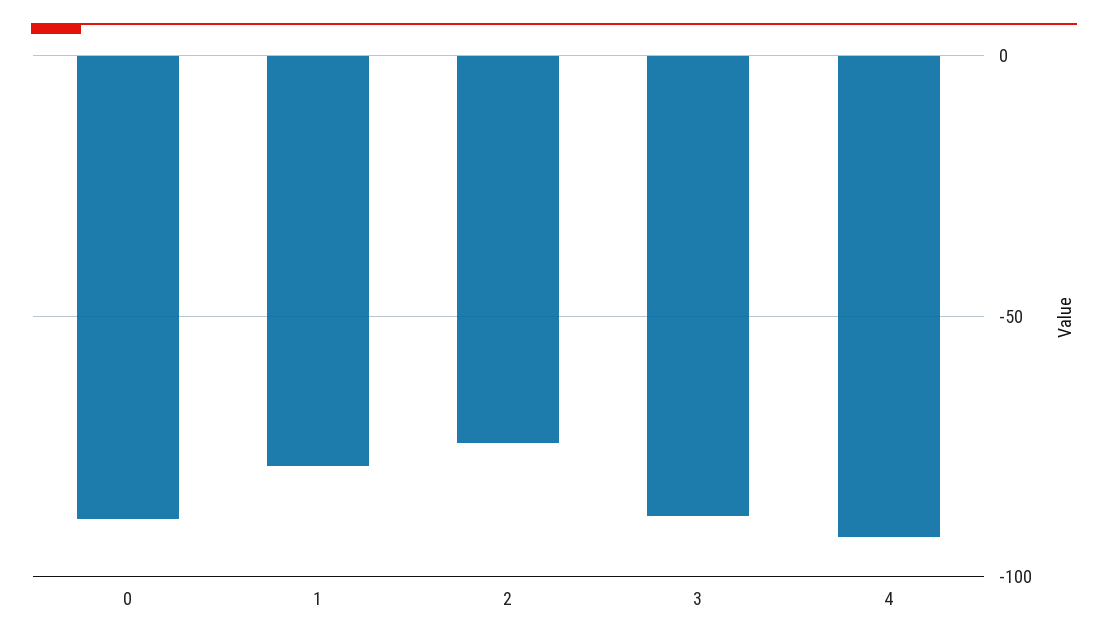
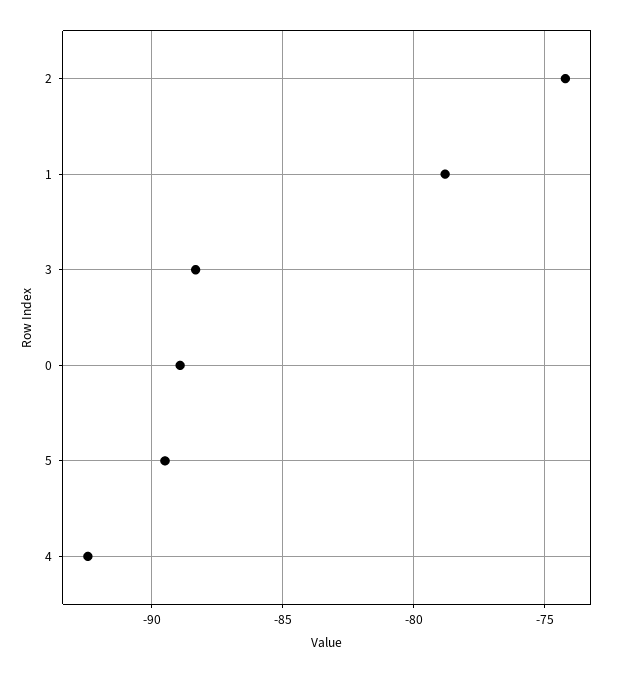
5: none -> -89.5

